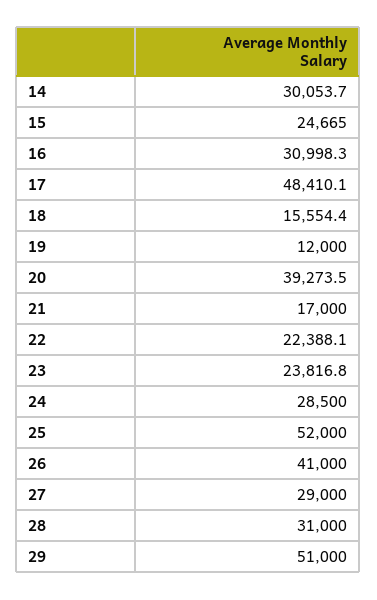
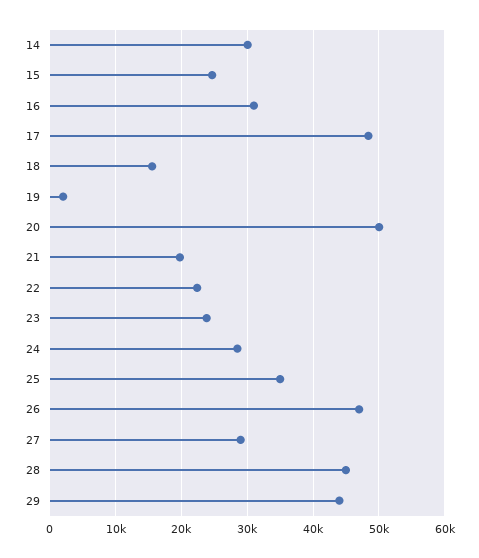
19: 12000 -> 2000
20: 39273.5 -> 50000
21: 17000 -> 20000
25: 52000 -> 35000
26: 41000 -> 47000
28: 31000 -> 45000
29: 51000 -> 44000

